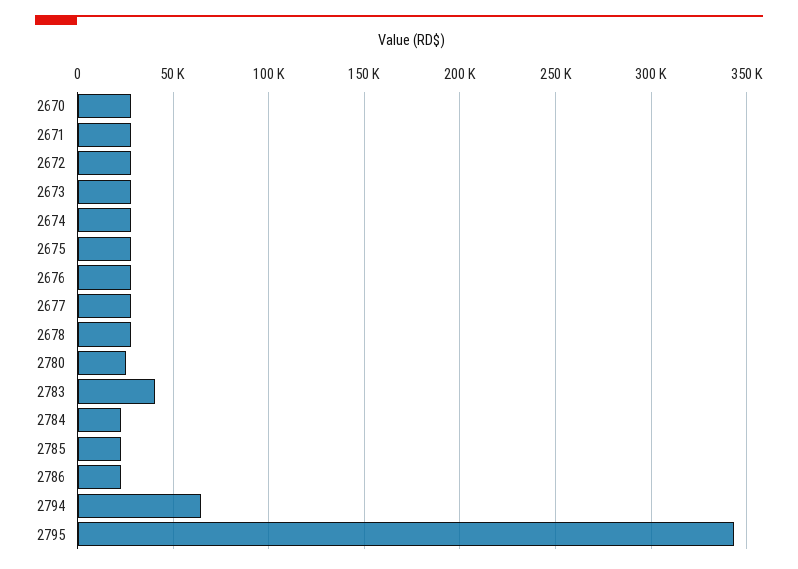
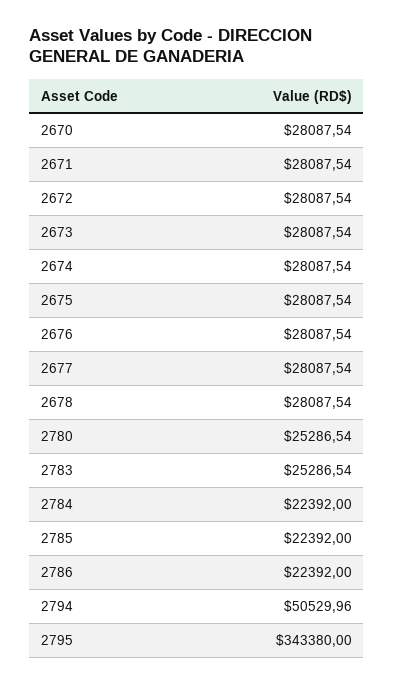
2783: 40000 -> 25286.54
2794: 65000 -> 50529.96

